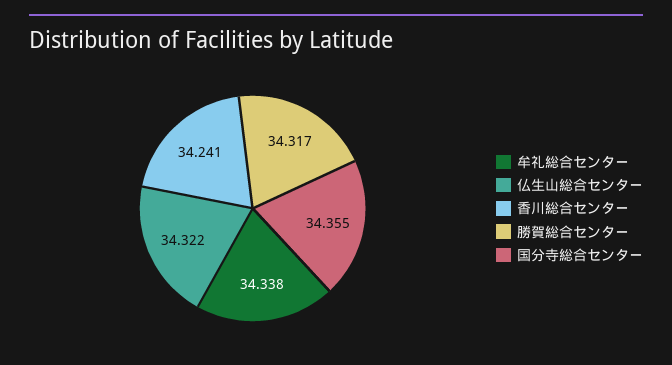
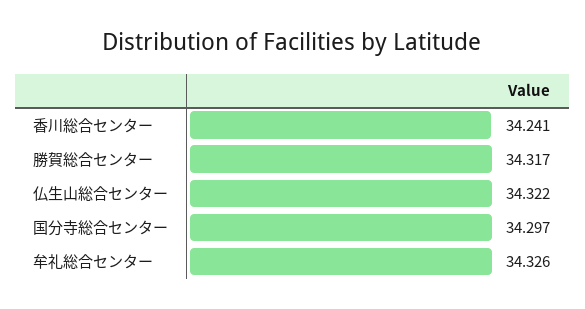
牟礼総合センター: 34.338 -> 34.326
国分寺総合センター: 34.355 -> 34.297

